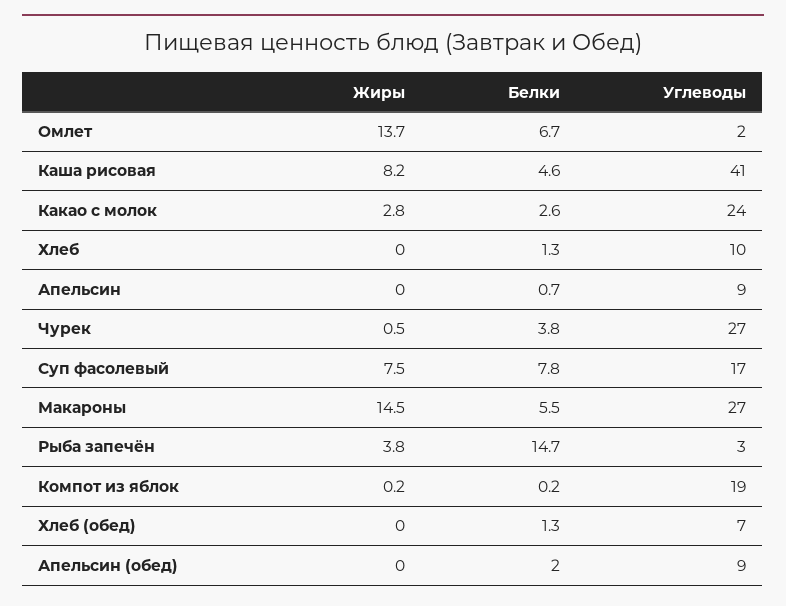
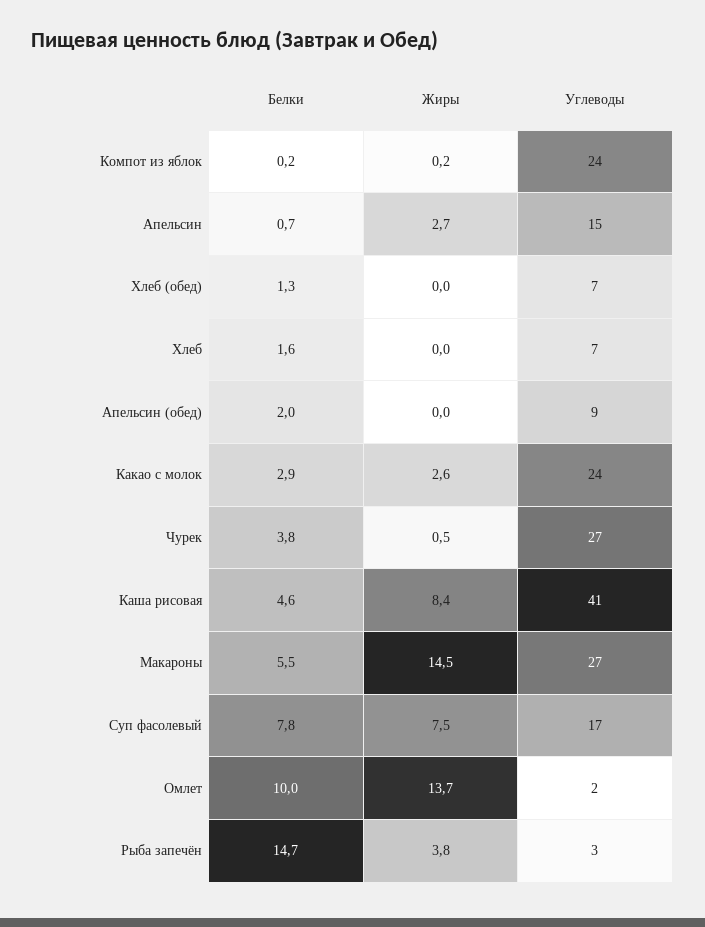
Белки, Омлет: 6.7 -> 10
Жиры, Каша рисовая: 8.2 -> 8.4
Жиры, Какао с молок: 2.8 -> 2.6
Белки, Какао с молок: 2.6 -> 2.9
Белки, Хлеб: 1.3 -> 1.6
Углеводы, Хлеб: 10 -> 7
Жиры, Апельсин: 0 -> 2.7
Углеводы, Апельсин: 9 -> 15
Углеводы, Компот из яблок: 19 -> 24

